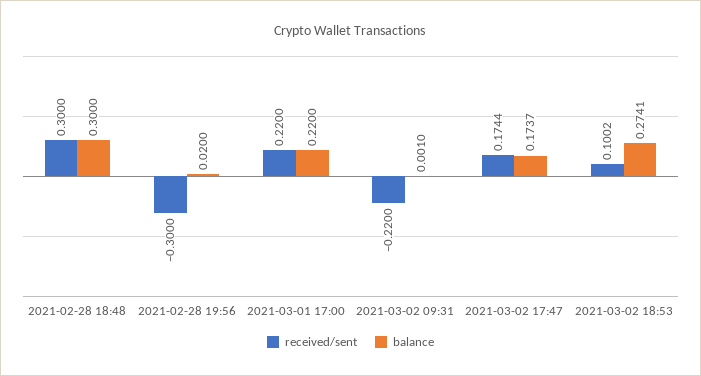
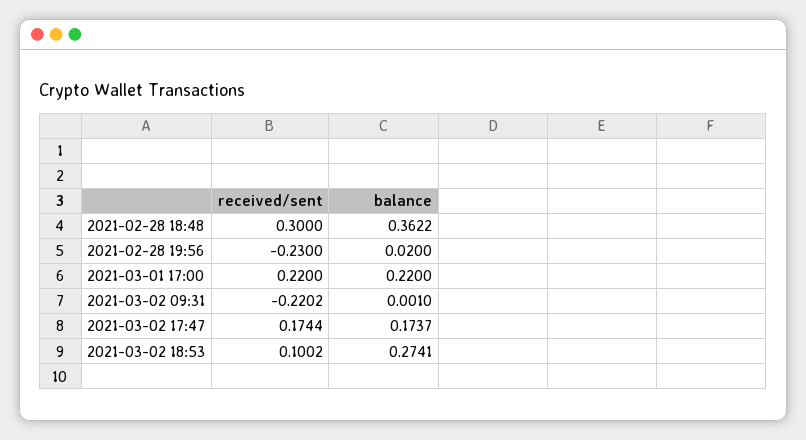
balance, 2021-02-28 18:48: 0.3 -> 0.3622
received/sent, 2021-02-28 19:56: -0.3 -> -0.23
received/sent, 2021-03-02 09:31: -0.22 -> -0.2202

